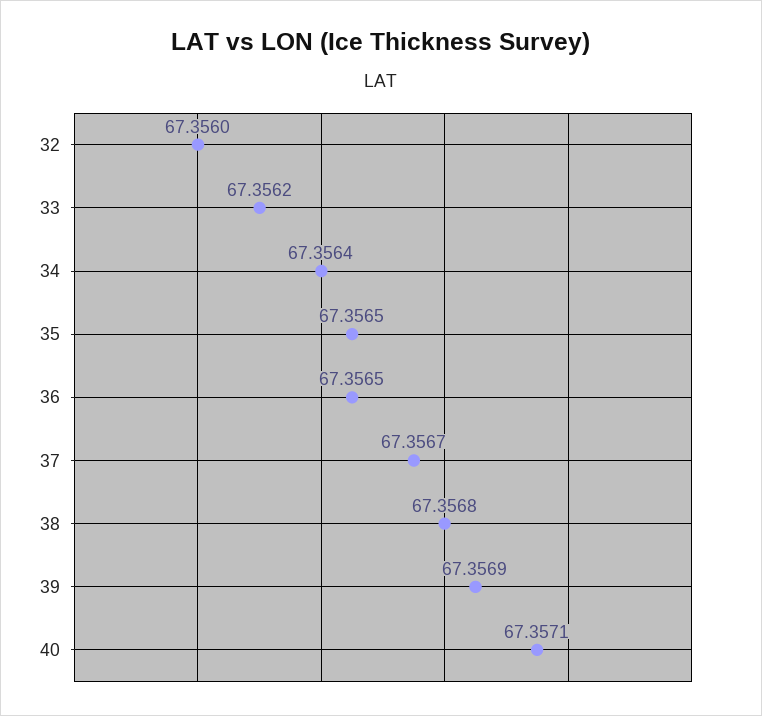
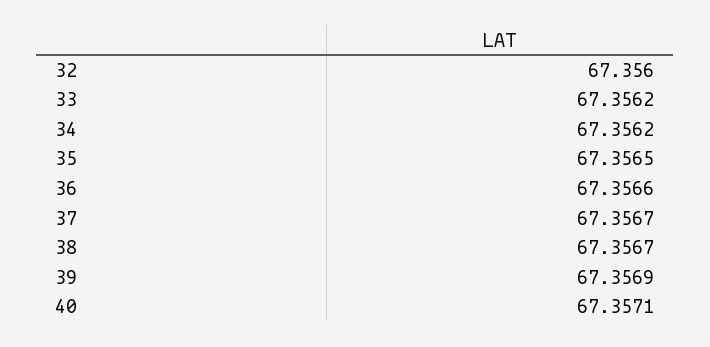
34: 67.3564 -> 67.3562
36: 67.3565 -> 67.3566
38: 67.3568 -> 67.3567

